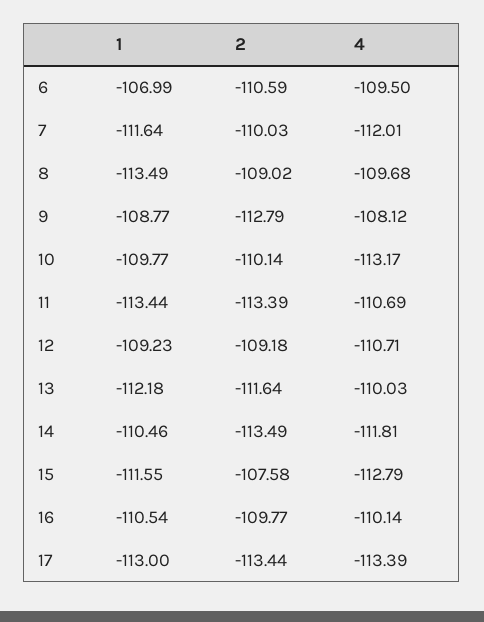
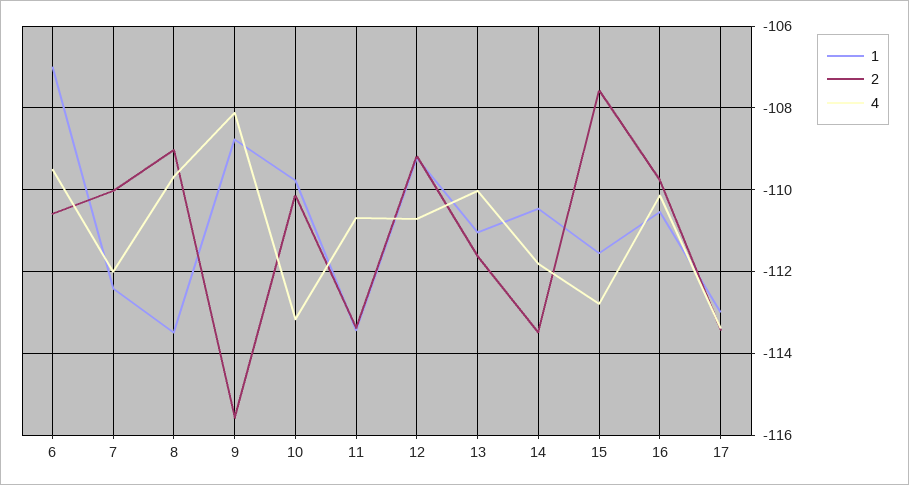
1, 7: -111.64 -> -112.4
2, 9: -112.79 -> -115.6
1, 13: -112.18 -> -111

